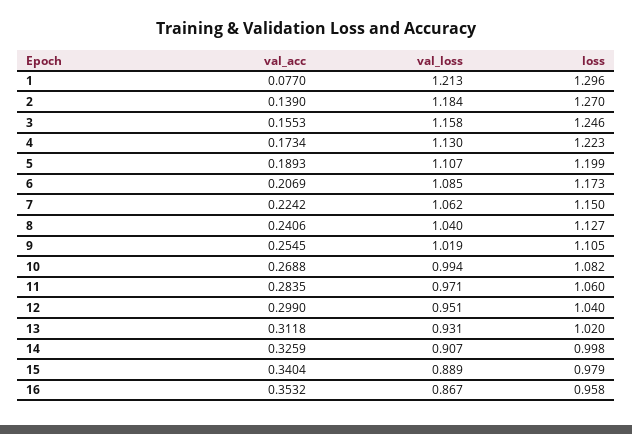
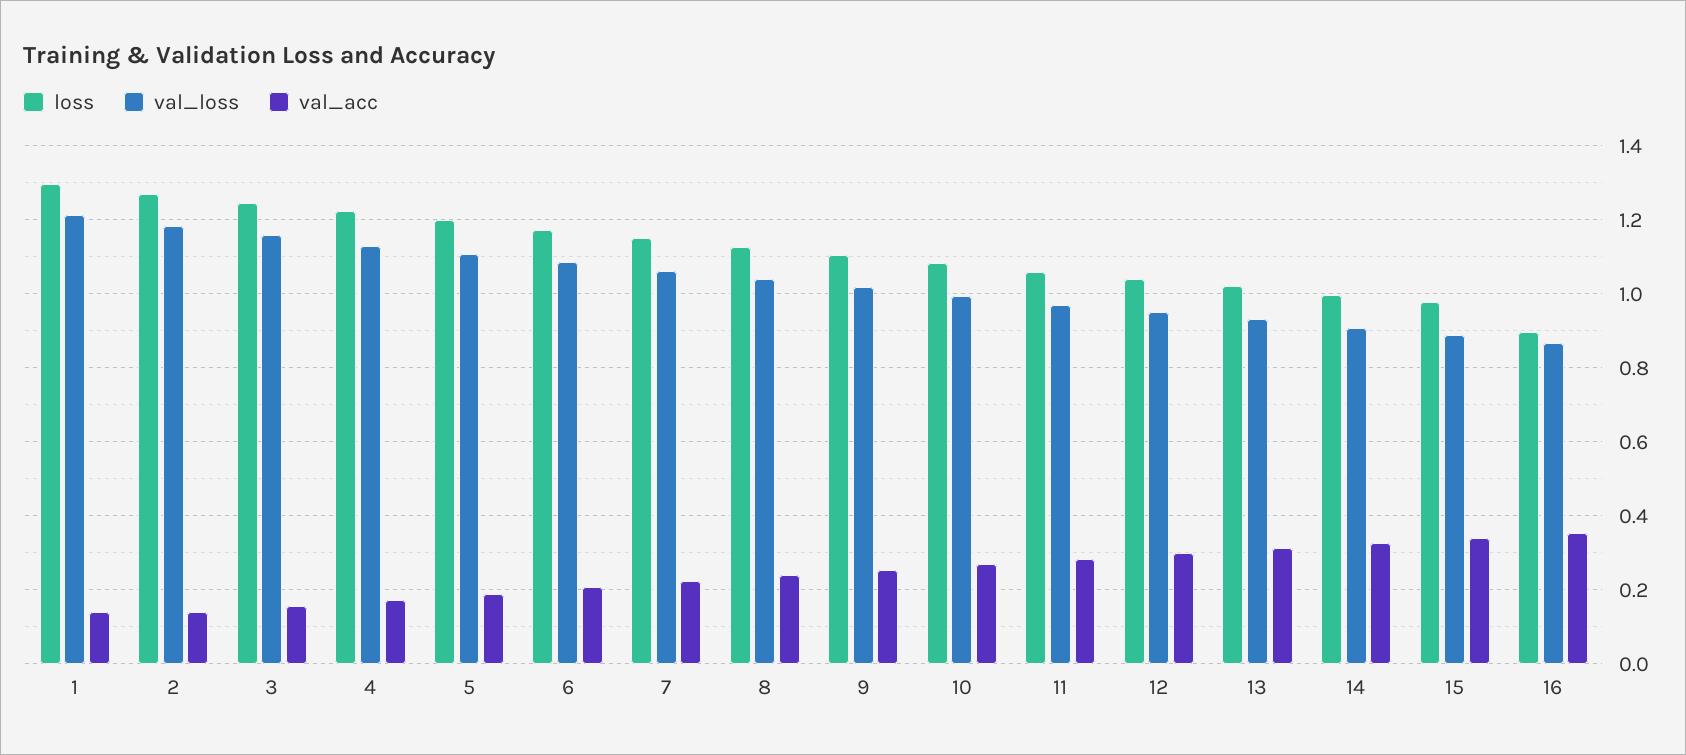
val_acc, 1: 0.077 -> 0.14
loss, 16: 0.958 -> 0.9

